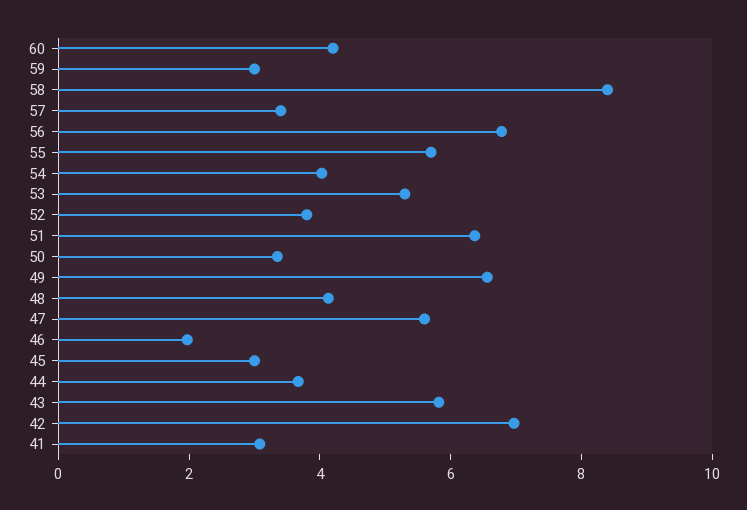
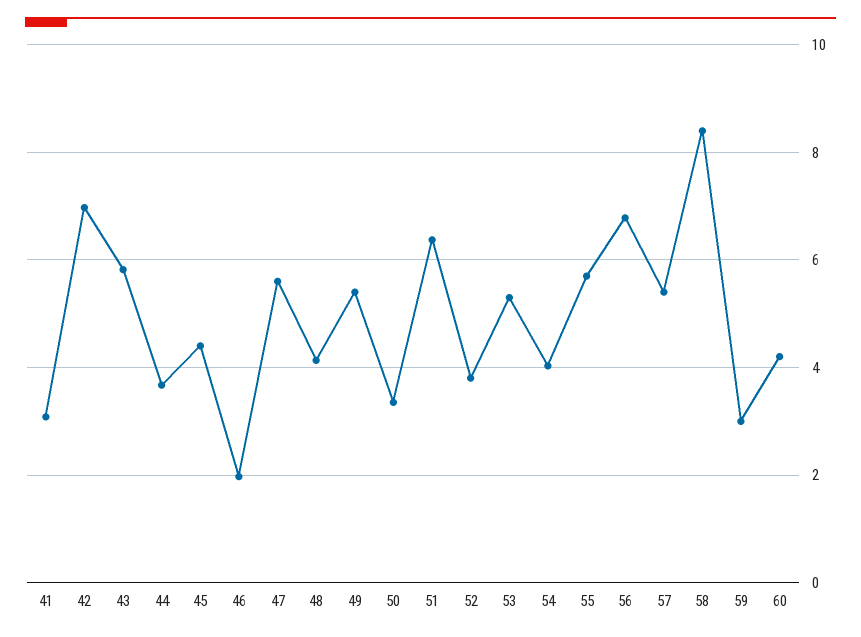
57: 3.5 -> 5.4
49: 6.5 -> 5.4
45: 3 -> 4.4

